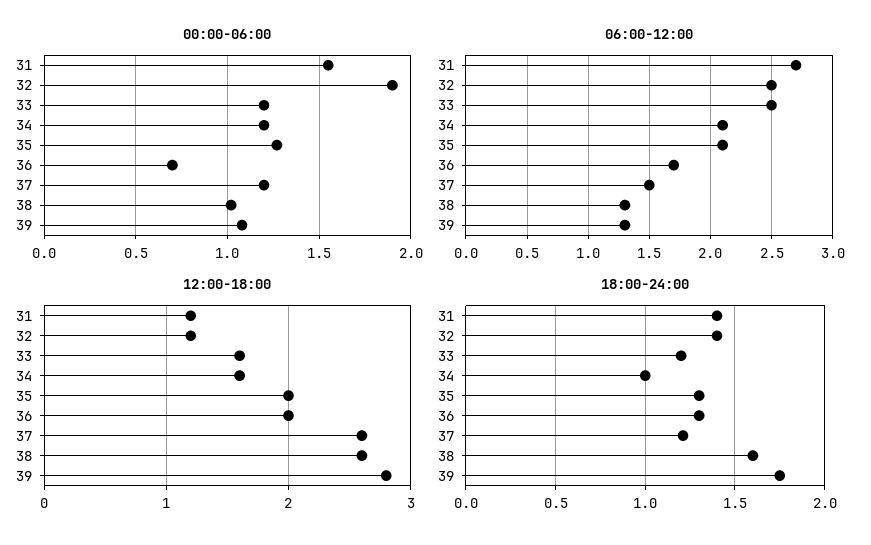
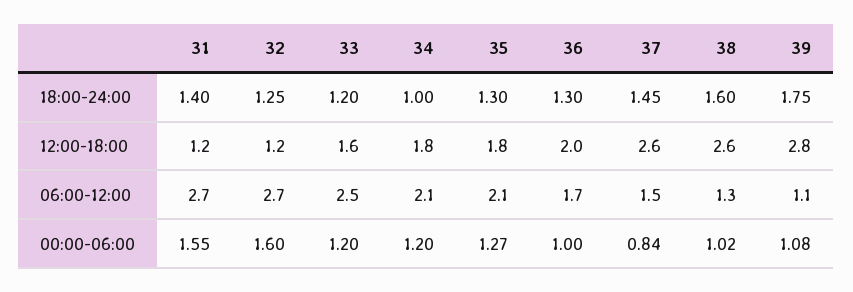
00:00-06:00, 32: 1.9 -> 1.6
00:00-06:00, 36: 0.7 -> 1
00:00-06:00, 37: 1.2 -> 0.84
06:00-12:00, 32: 2.5 -> 2.7
06:00-12:00, 39: 1.3 -> 1.1
12:00-18:00, 34: 1.6 -> 1.8
12:00-18:00, 35: 2 -> 1.8
18:00-24:00, 32: 1.4 -> 1.25
18:00-24:00, 37: 1.2 -> 1.45

